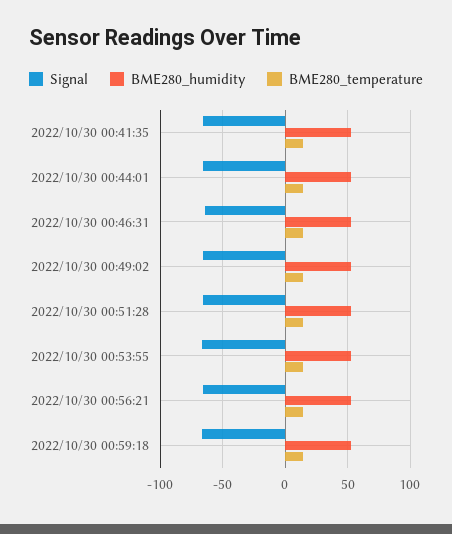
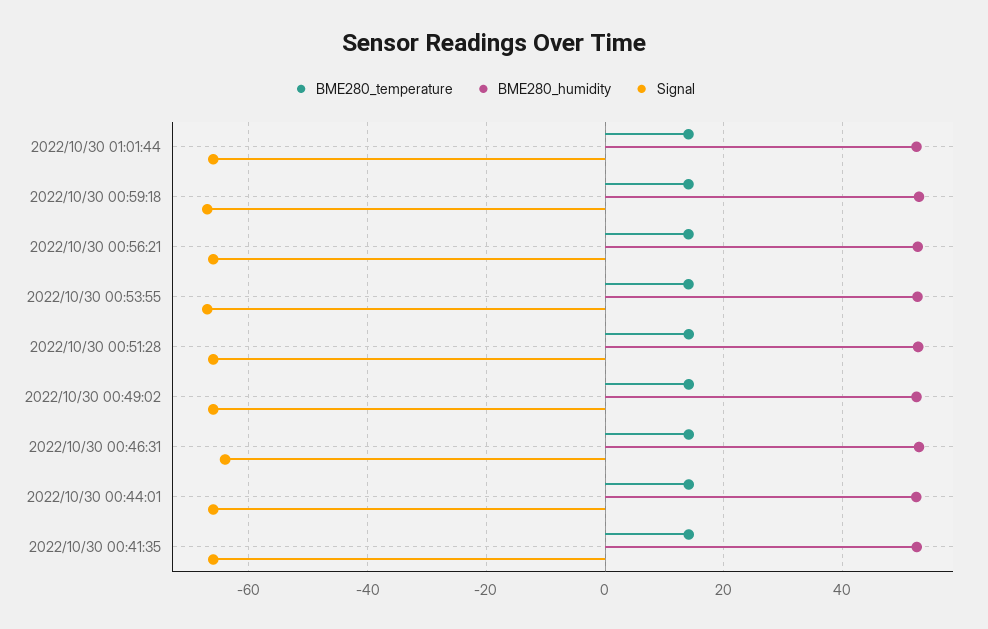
BME280_temperature, 2022/10/30 01:01:44: none -> 14
BME280_humidity, 2022/10/30 01:01:44: none -> 52
Signal, 2022/10/30 01:01:44: none -> -66

